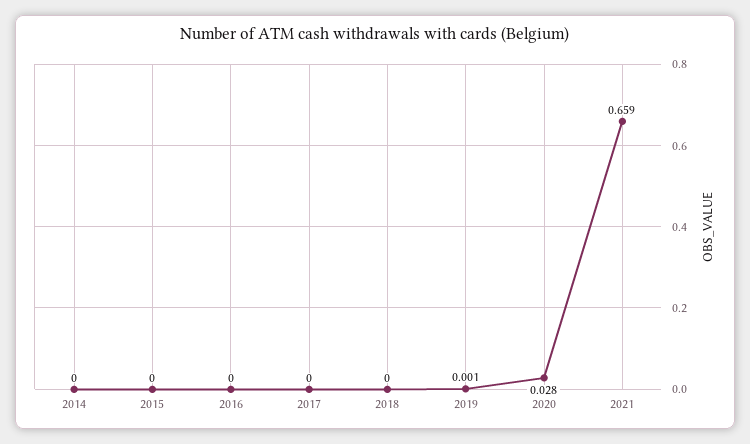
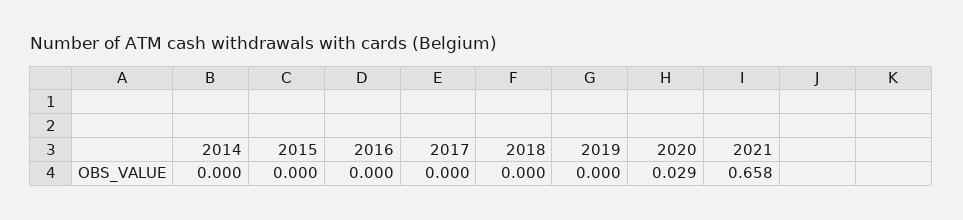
2019: 0.001 -> 0
2020: 0.028 -> 0.029
2021: 0.659 -> 0.658

